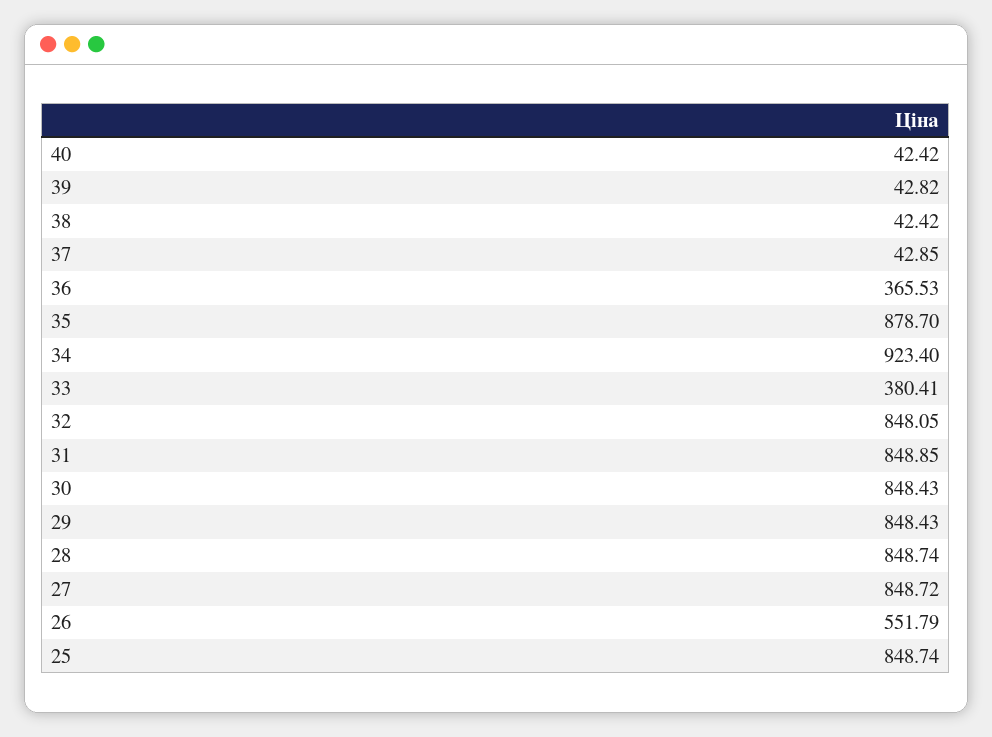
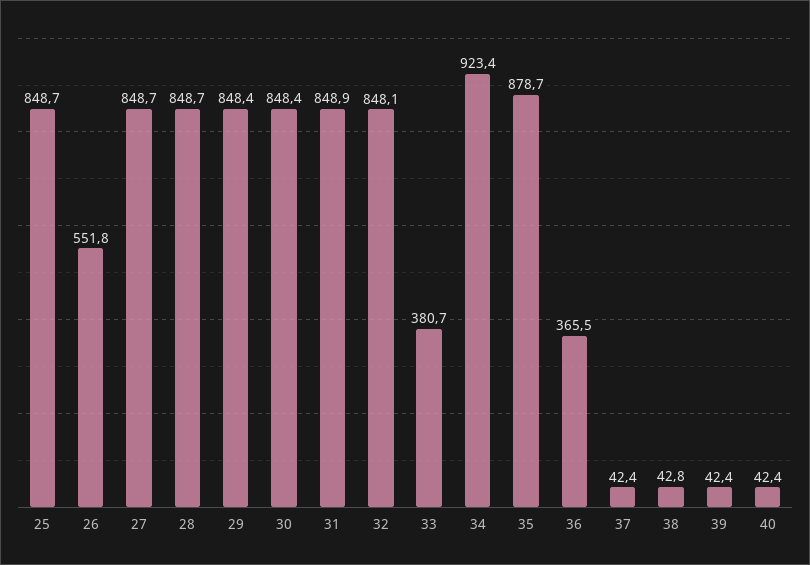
39: 42.82 -> 42.4
38: 42.42 -> 42.8
37: 42.85 -> 42.4
33: 380.41 -> 380.7

